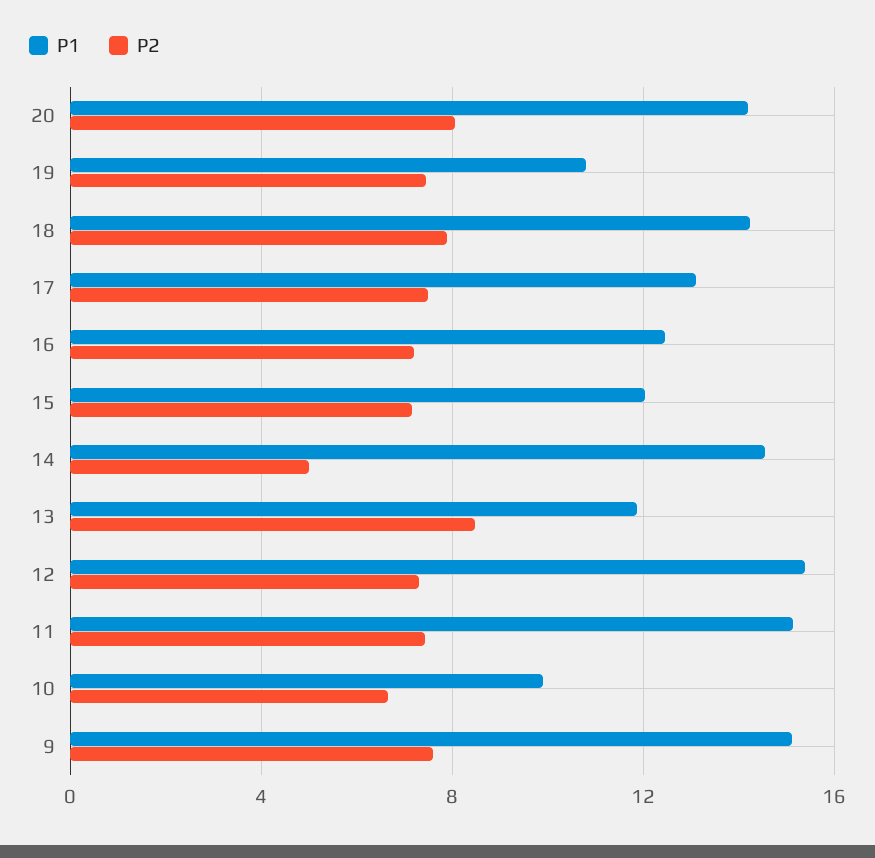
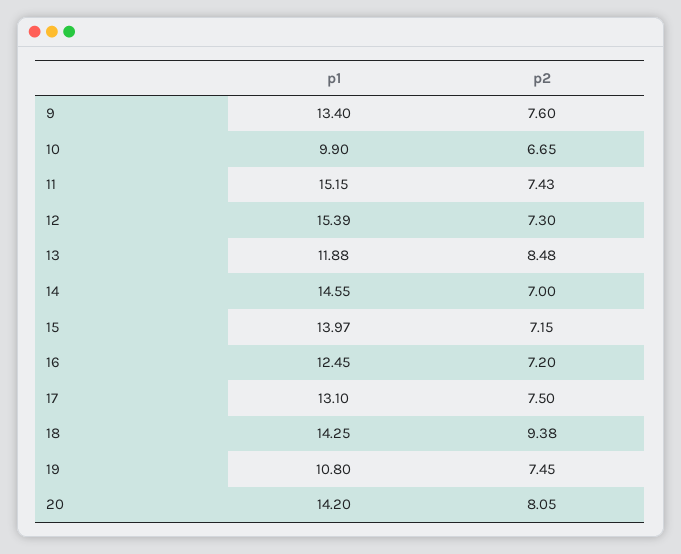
P2, 18: 8 -> 9.38
P1, 15: 12 -> 13.97
P2, 14: 5 -> 7
P1, 9: 15 -> 13.4

